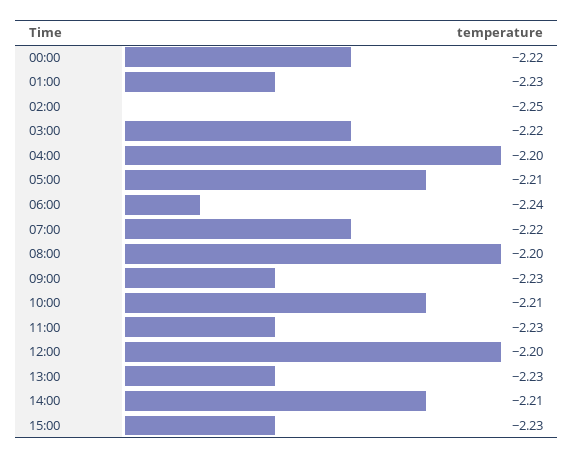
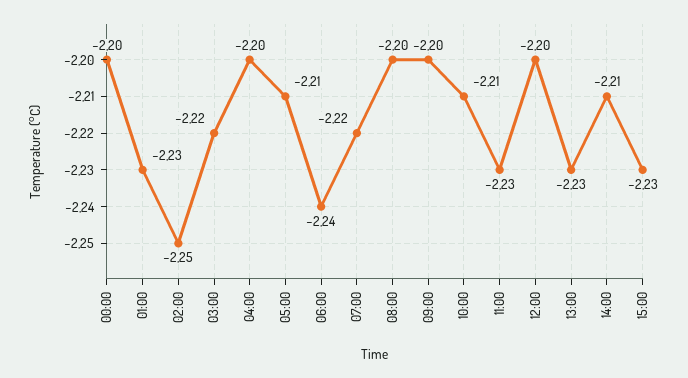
00:00: -2.22 -> -2.2
09:00: -2.23 -> -2.2

